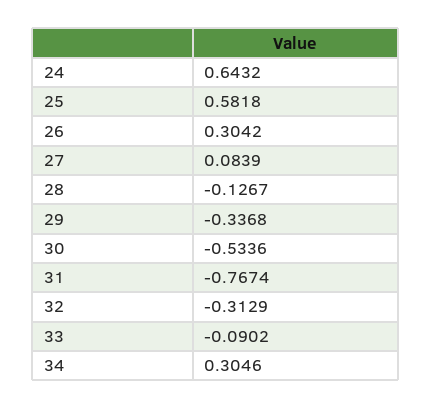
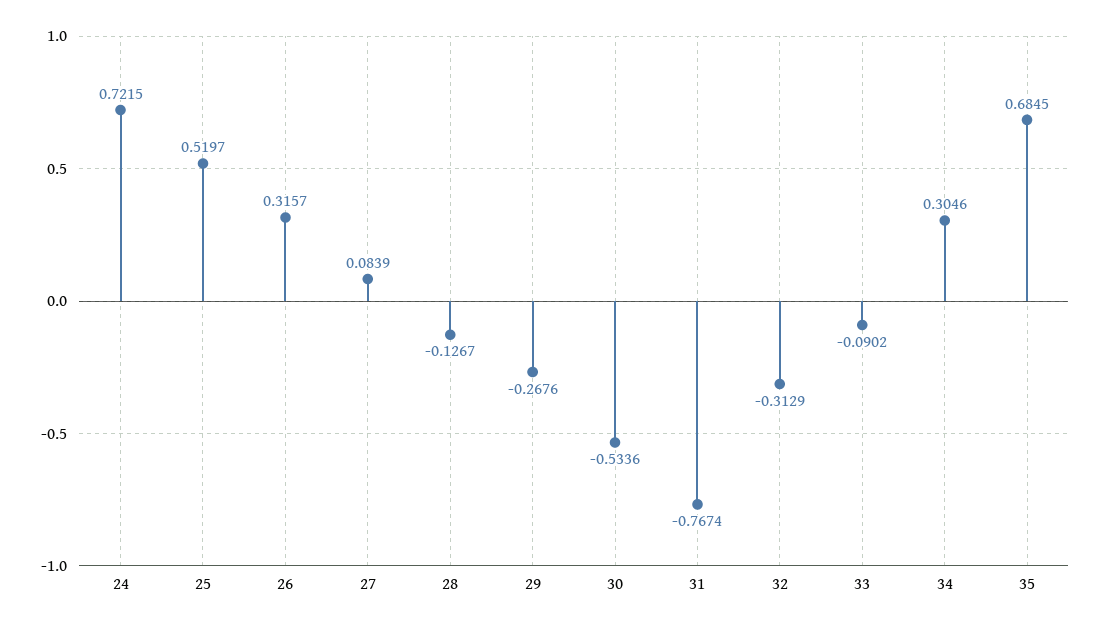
24: 0.6432 -> 0.7215
25: 0.5818 -> 0.5197
26: 0.3042 -> 0.3157
29: -0.3368 -> -0.2676
35: none -> 0.6845

